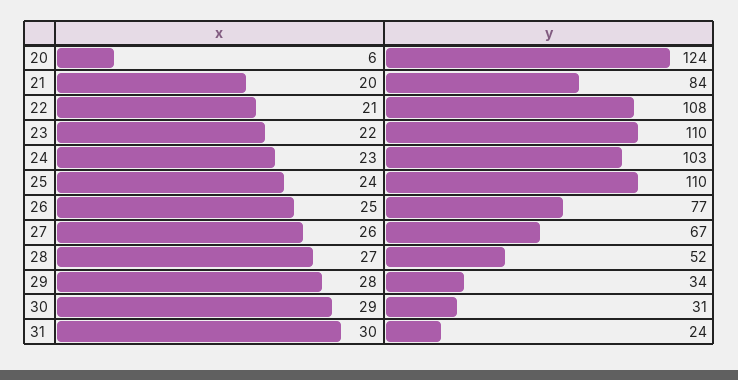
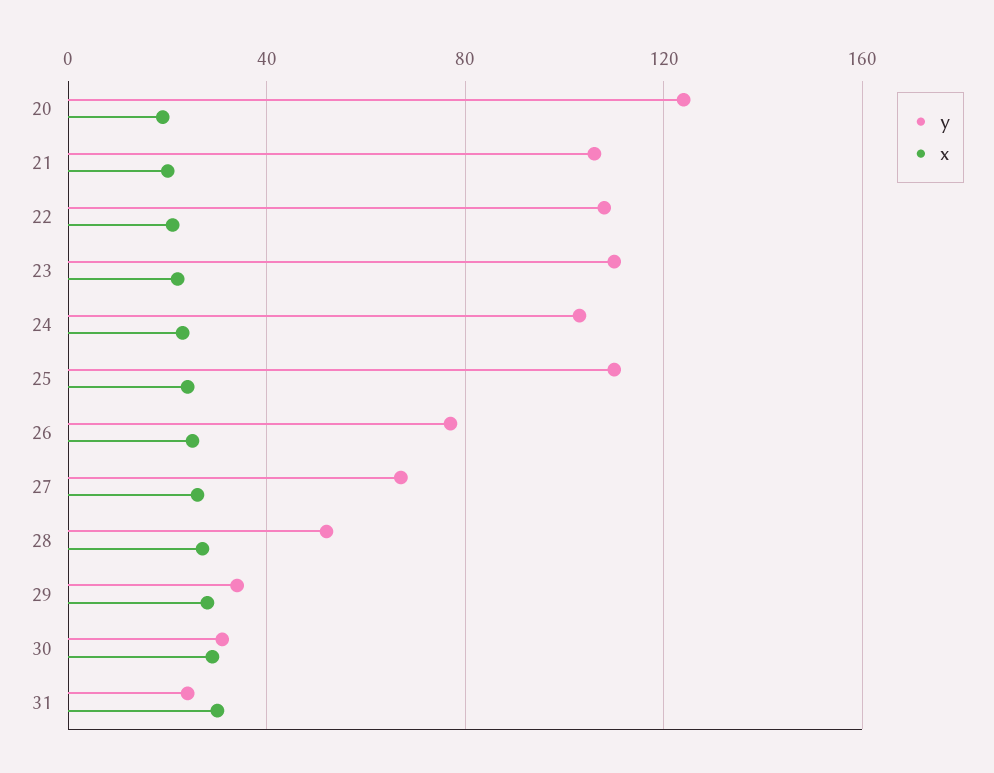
x, 20: 6 -> 20
y, 21: 84 -> 105

